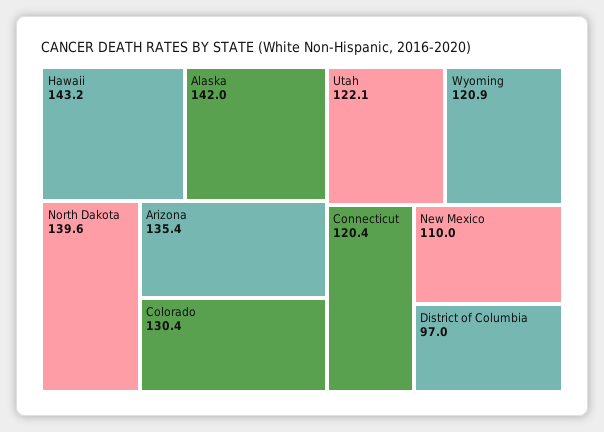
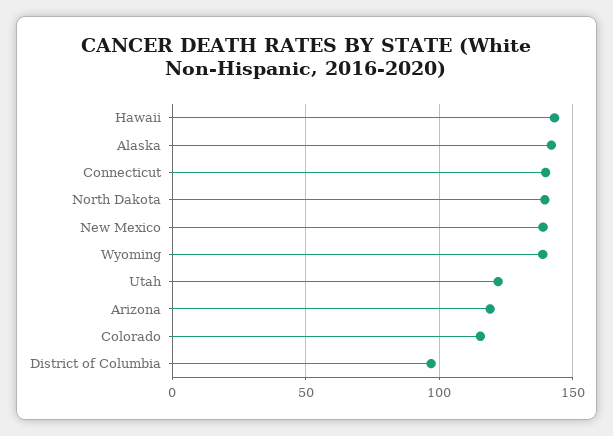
Arizona: 135.4 -> 120
Colorado: 130.4 -> 115
Wyoming: 120.9 -> 140
Connecticut: 120.4 -> 140
New Mexico: 110 -> 140

